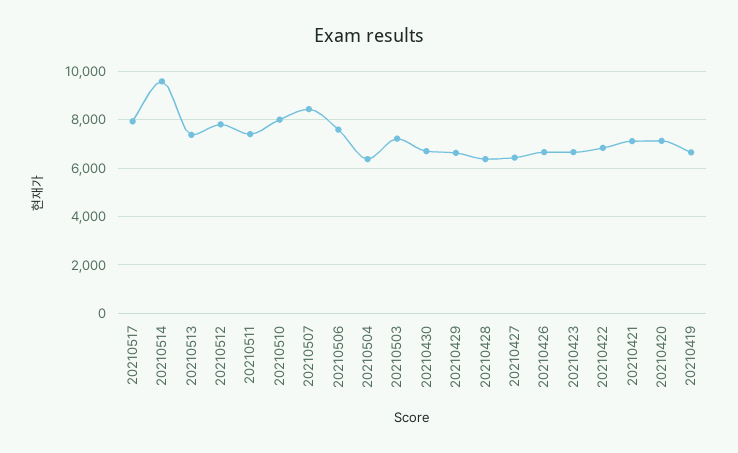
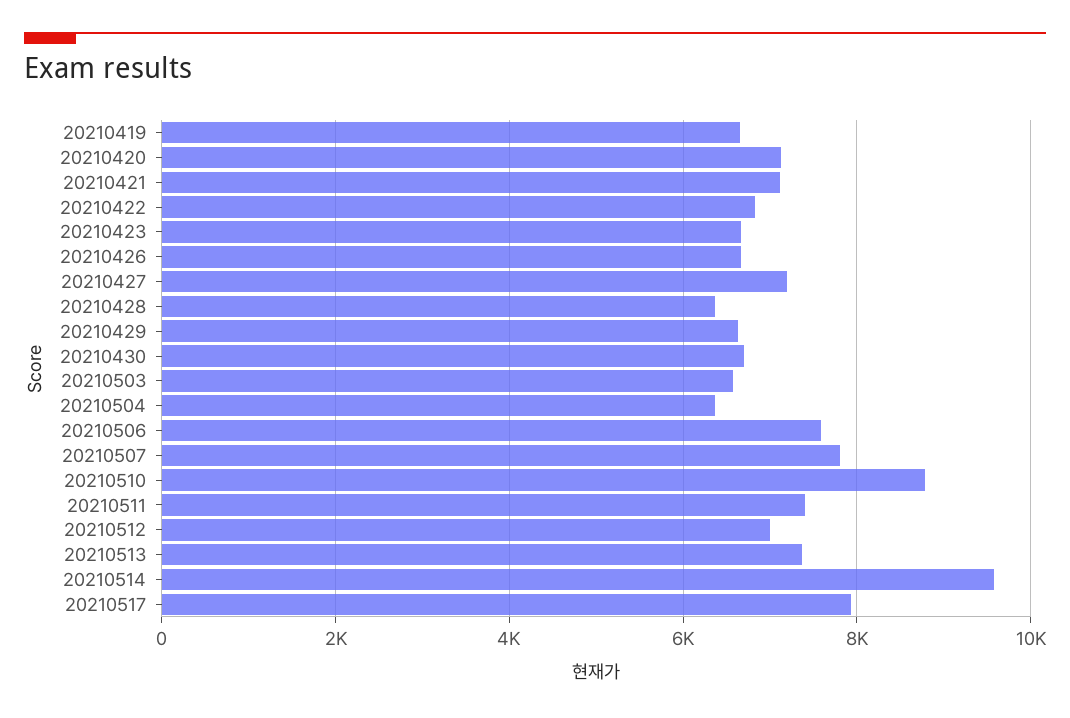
20210512: 7750 -> 7000
20210510: 8000 -> 8800
20210507: 8500 -> 7800
20210503: 7250 -> 6600
20210427: 6500 -> 7200

